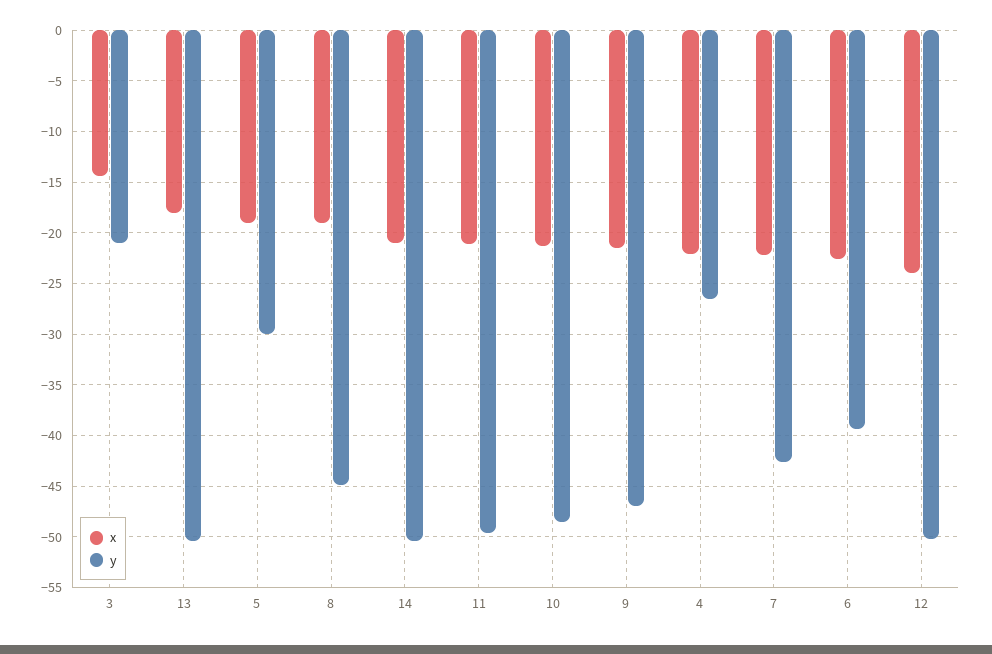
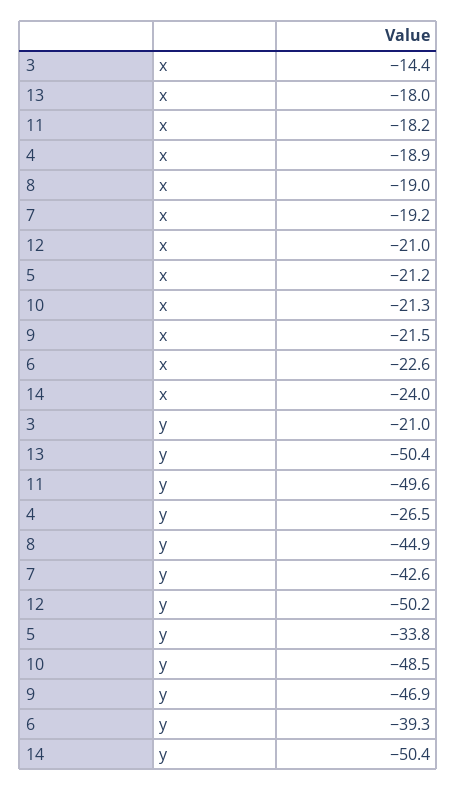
x, 5: -19 -> -21.2
y, 5: -30 -> -33.8
x, 14: -21 -> -24
x, 11: -21 -> -18.2
x, 4: -22 -> -18.9
x, 7: -22 -> -19.2
x, 12: -24 -> -21

